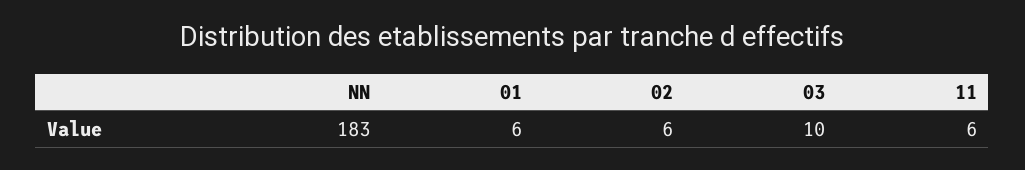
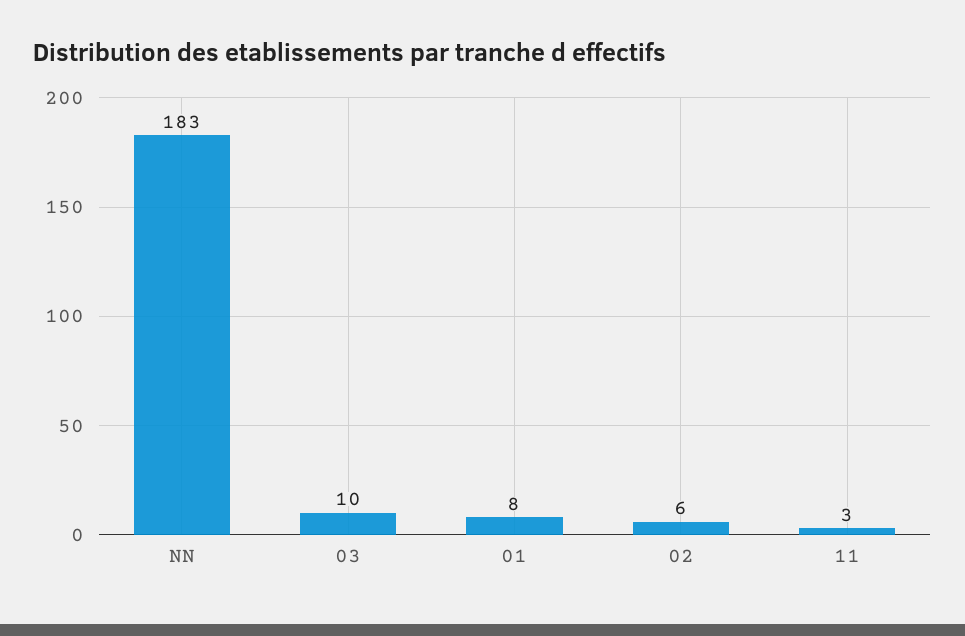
01: 6 -> 8
11: 6 -> 3

